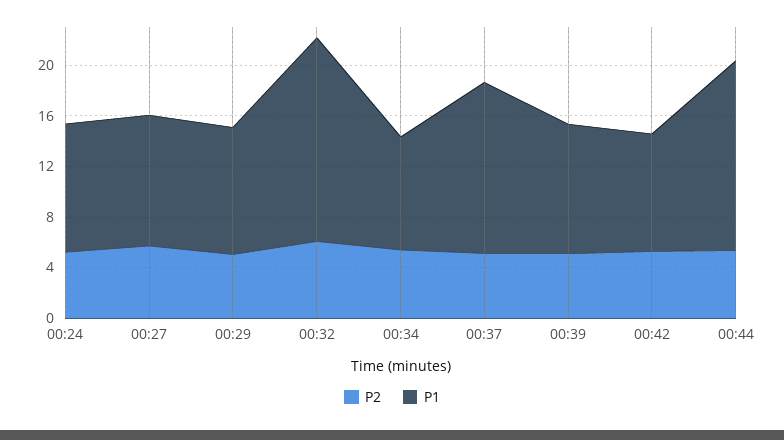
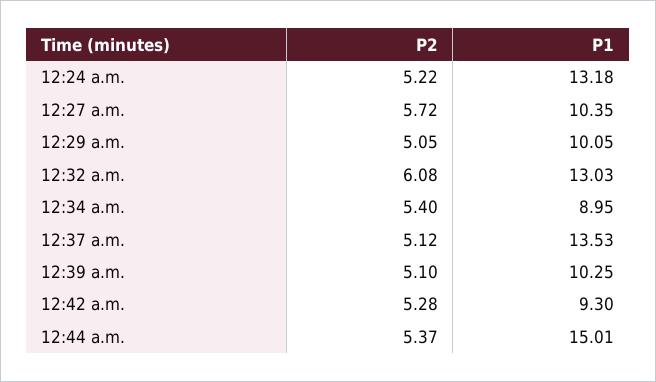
P1, 00:24: 10 -> 13.18
P1, 00:32: 16 -> 13.03

